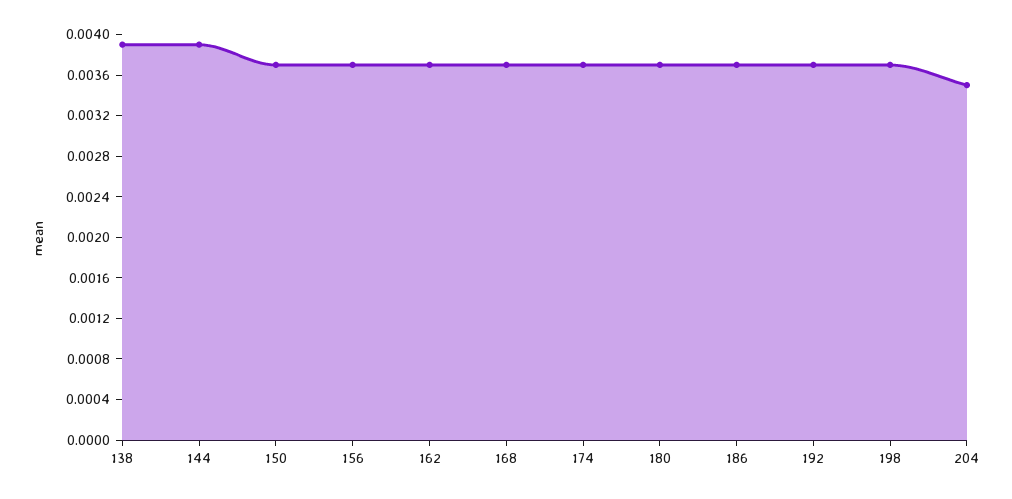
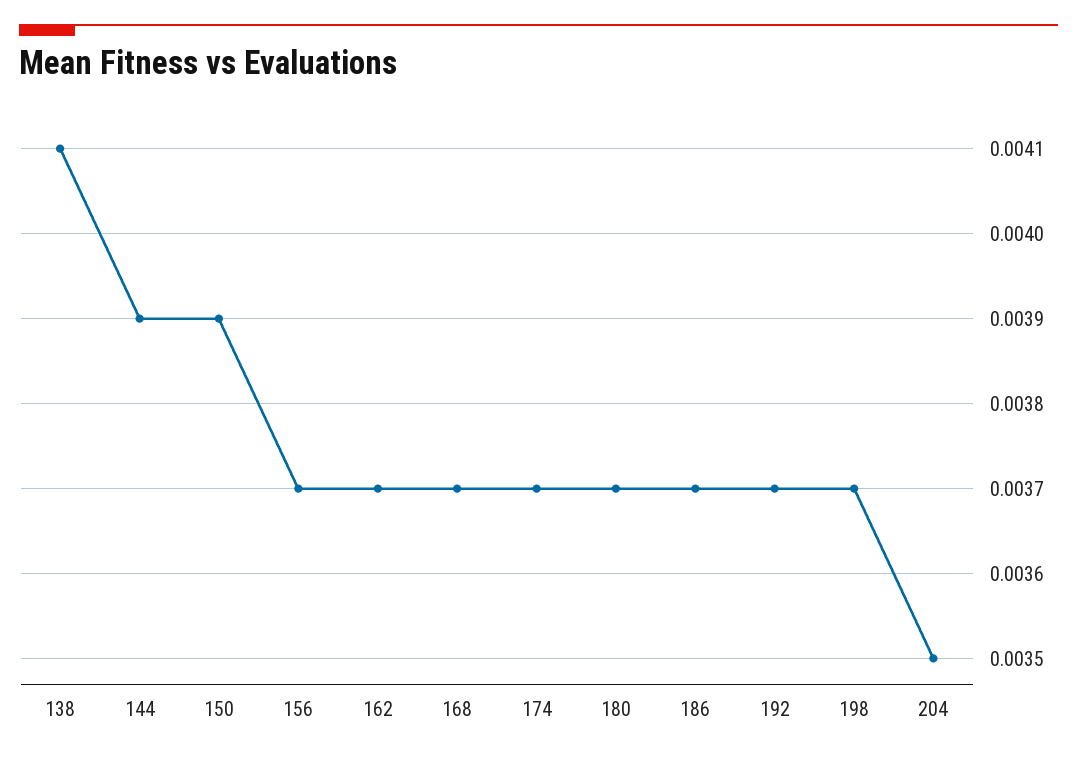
138: 0.0039 -> 0.0041
150: 0.0037 -> 0.0039

